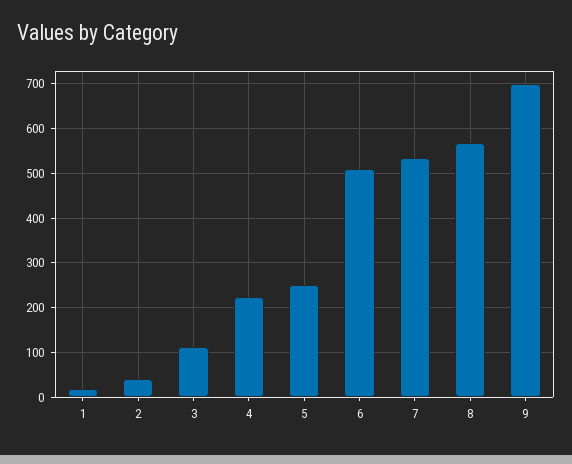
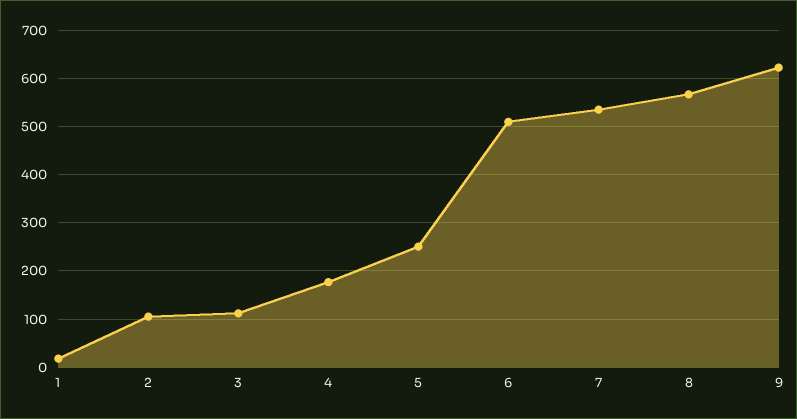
2: 40 -> 100
4: 220 -> 180
9: 700 -> 620

